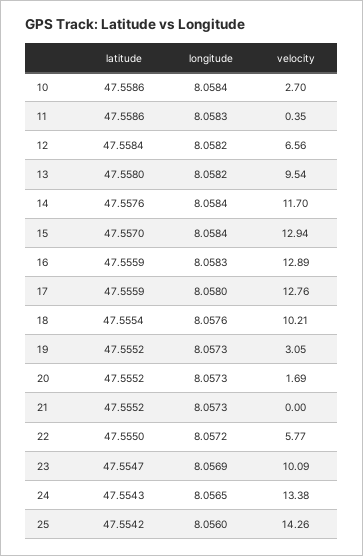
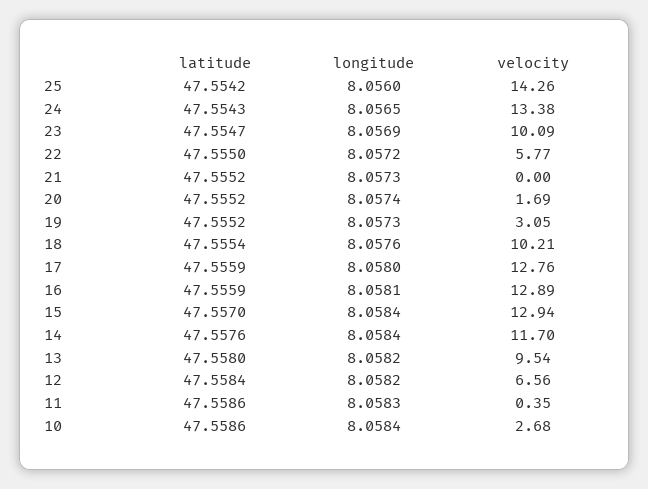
velocity, 10: 2.7 -> 2.68
longitude, 16: 8.0583 -> 8.0581
longitude, 20: 8.0573 -> 8.0574

